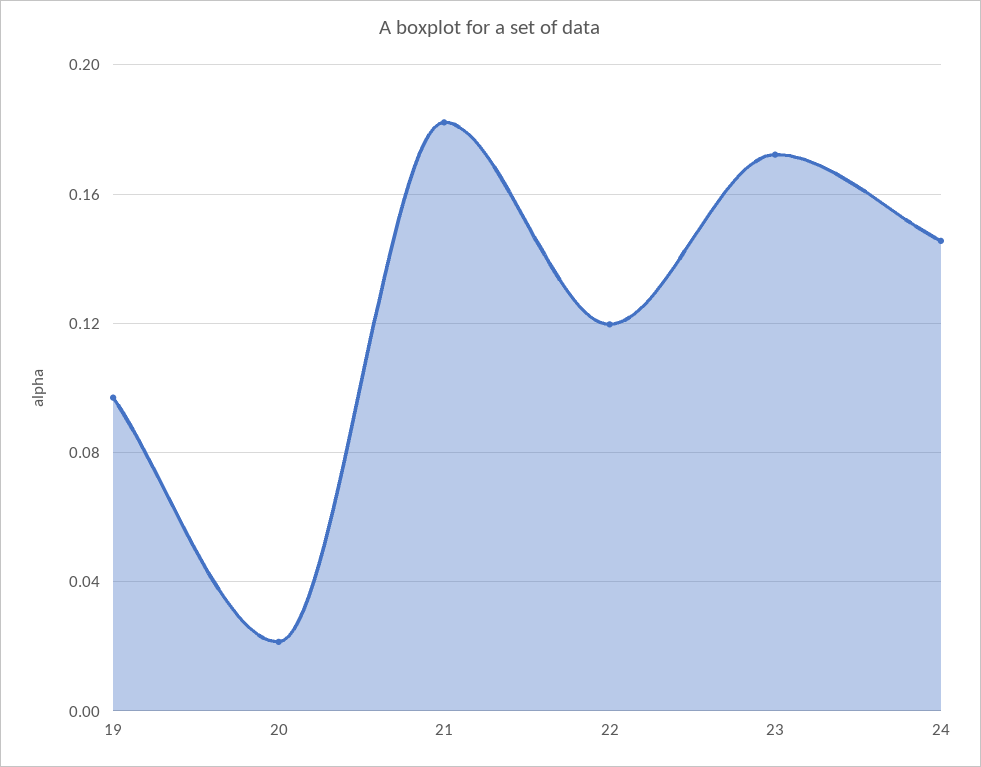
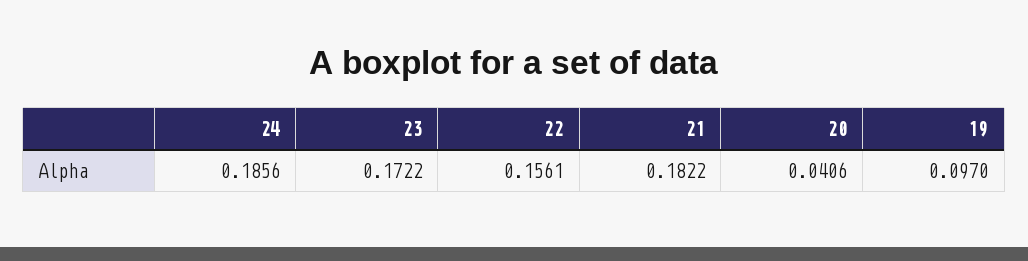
20: 0.02 -> 0.0406
22: 0.12 -> 0.1561
24: 0.145 -> 0.1856

